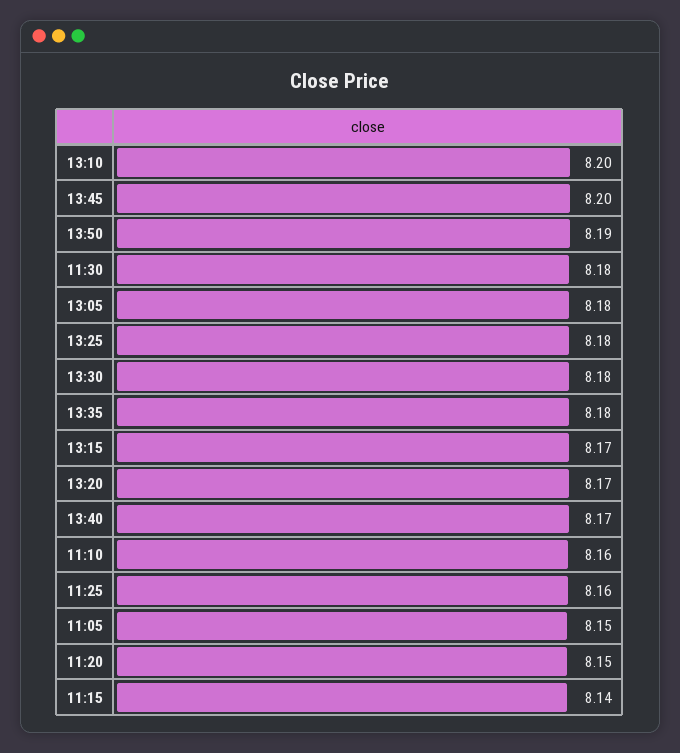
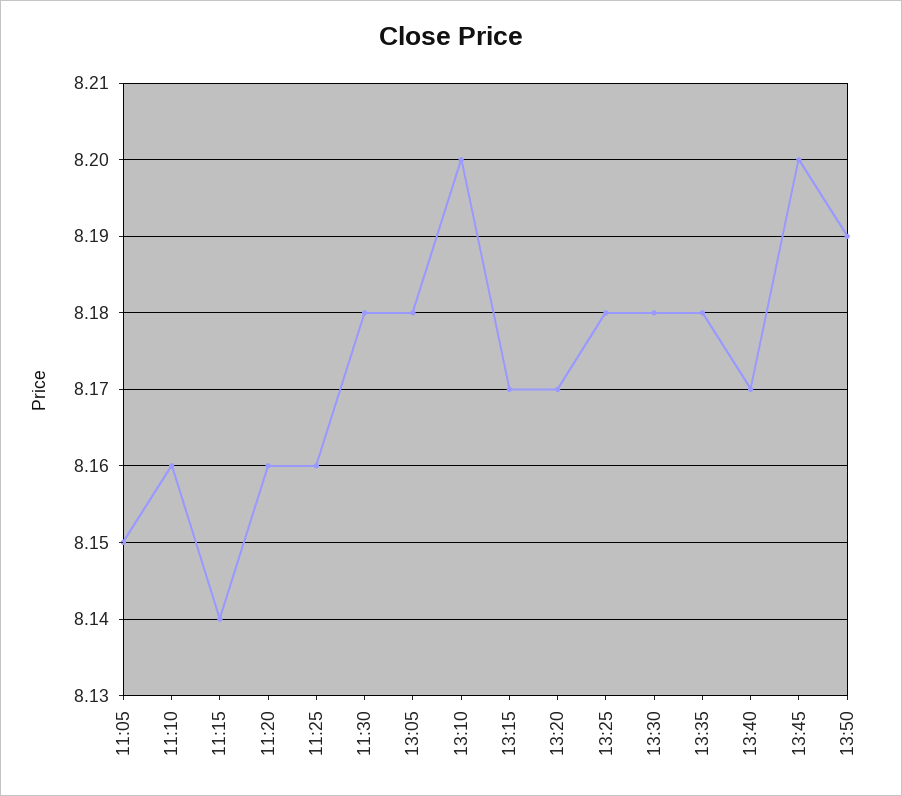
11:20: 8.15 -> 8.16

